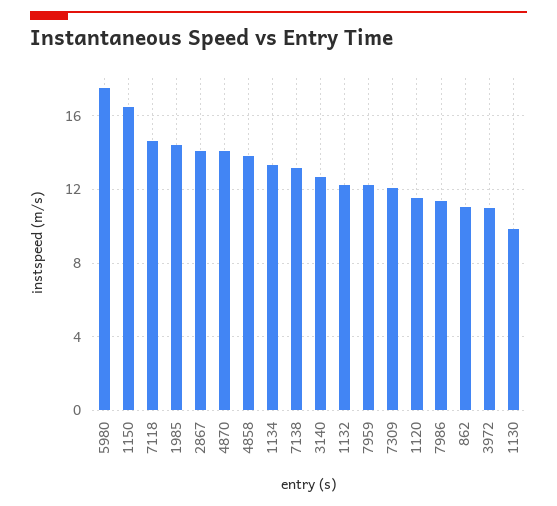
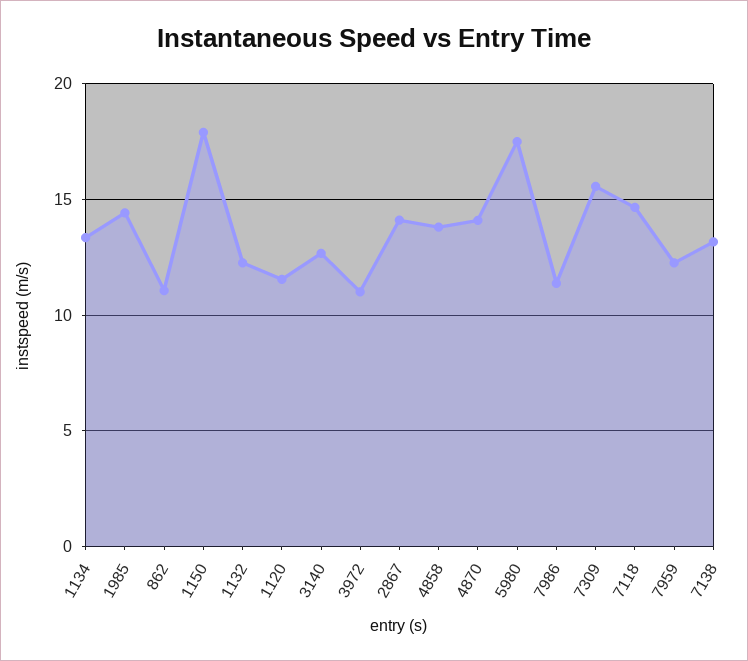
1150: 16.5 -> 18
7309: 12 -> 15.5
1130: 10 -> none

